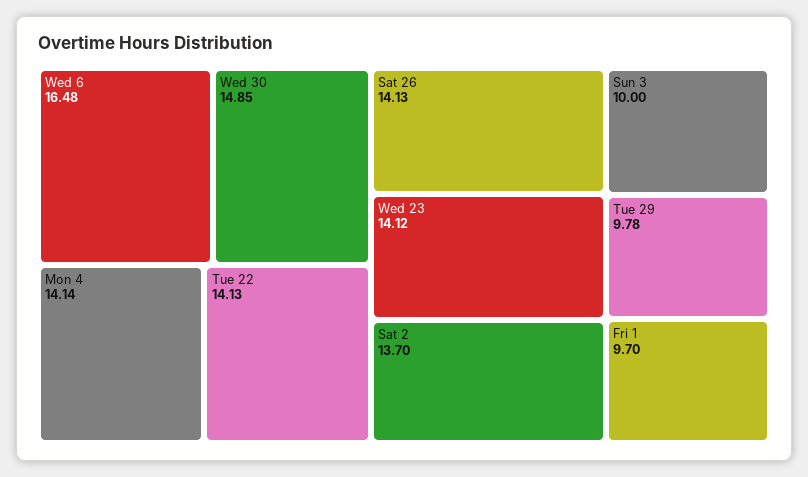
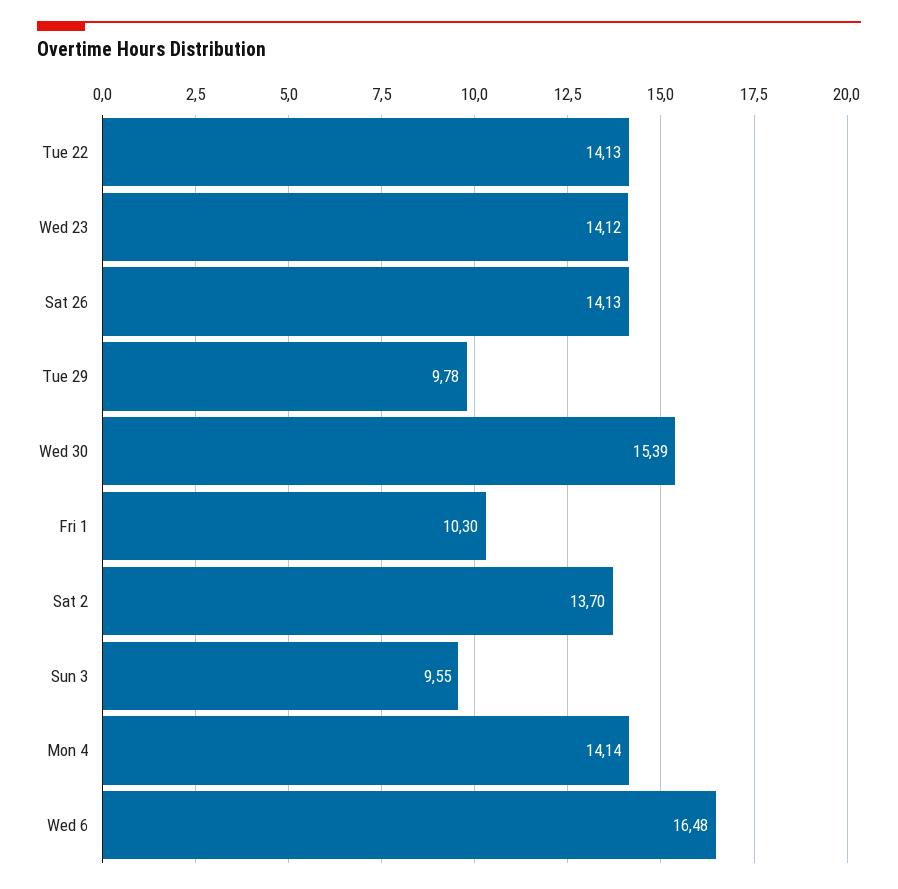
Wed 30: 14.85 -> 15.39
Sun 3: 10 -> 9.55
Fri 1: 9.7 -> 10.3

